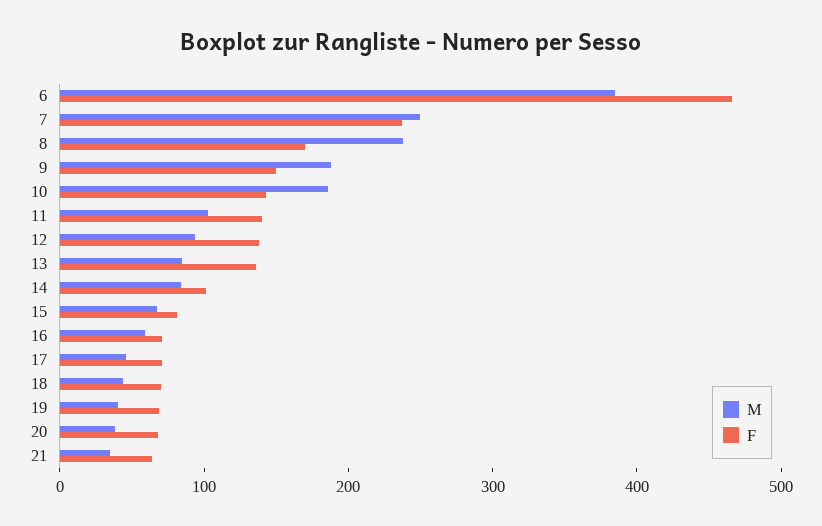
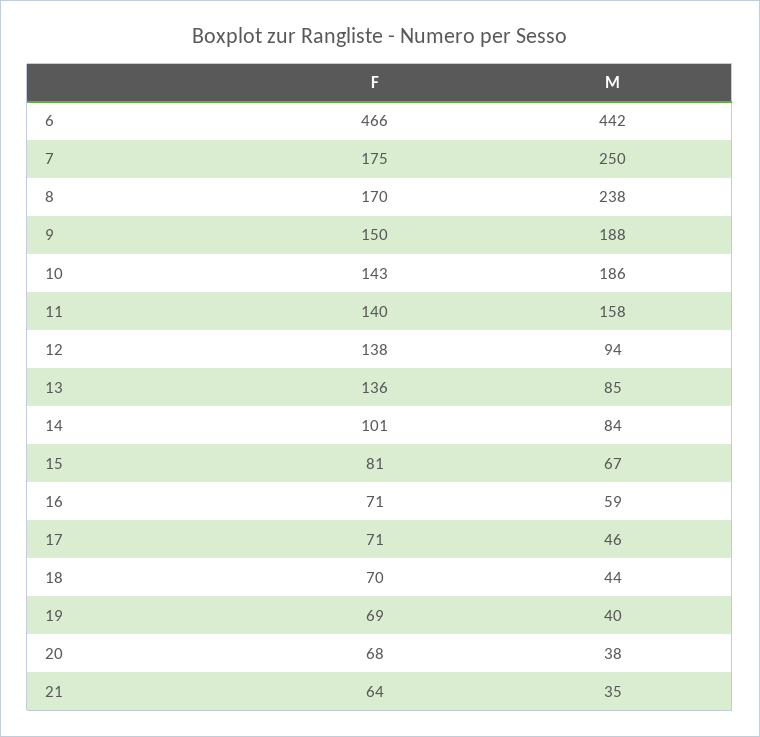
M, 6: 380 -> 442
F, 7: 240 -> 175
M, 11: 100 -> 158

